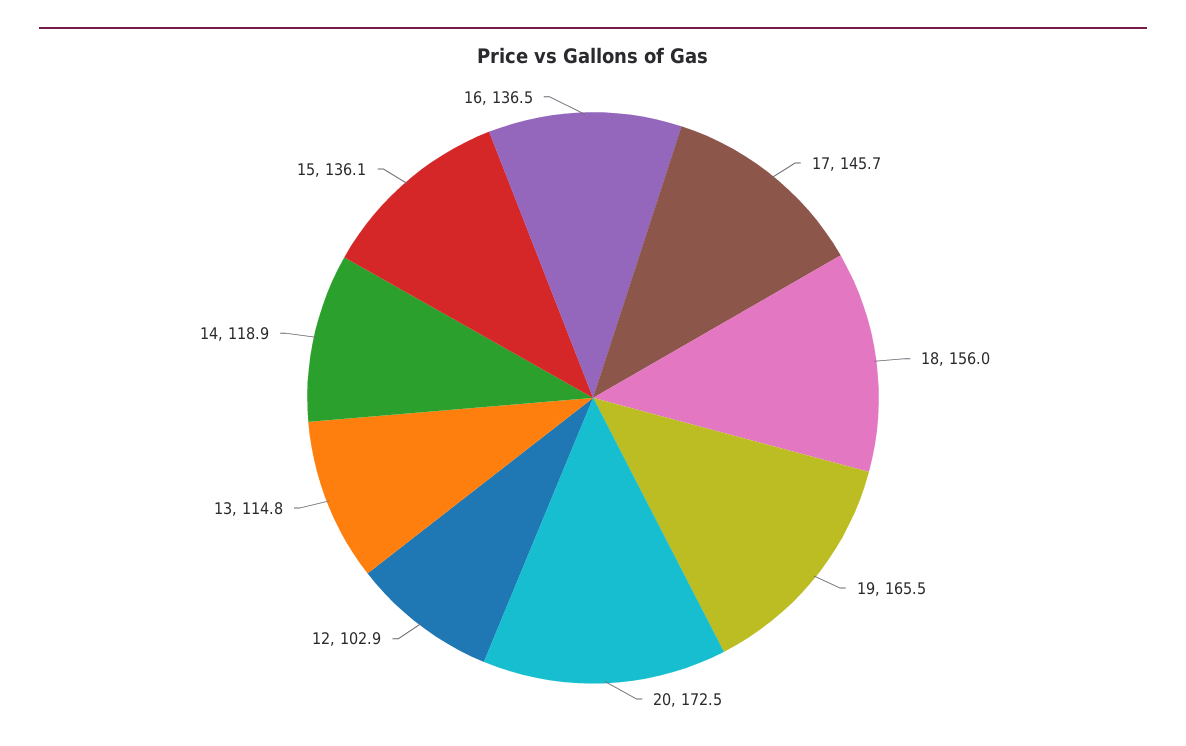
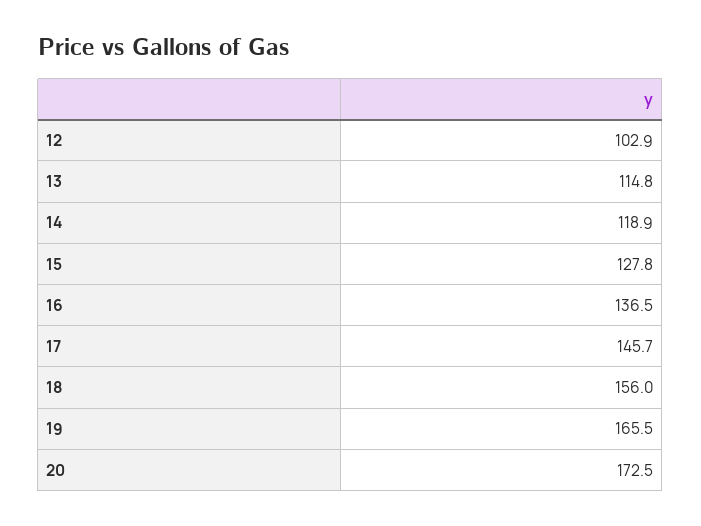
15: 136.1 -> 127.8

